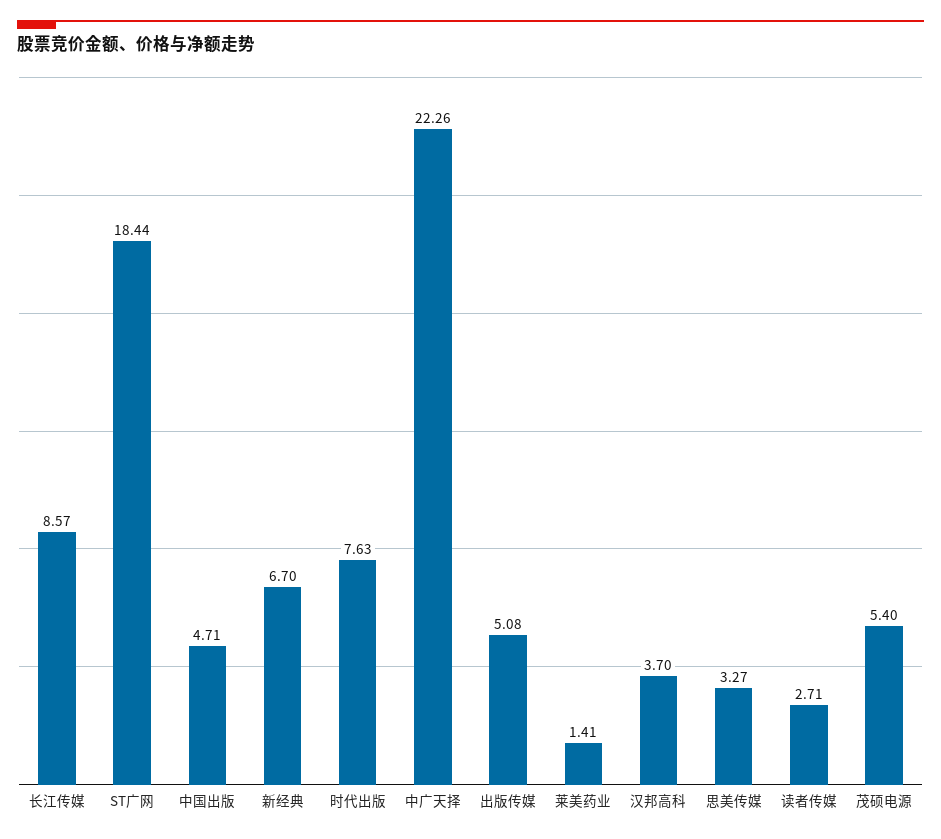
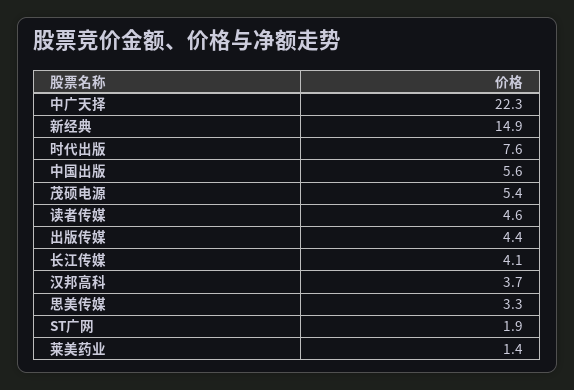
长江传媒: 8.57 -> 4.1
ST广网: 18.44 -> 1.9
中国出版: 4.71 -> 5.6
新经典: 6.7 -> 14.9
出版传媒: 5.08 -> 4.4
读者传媒: 2.71 -> 4.6

